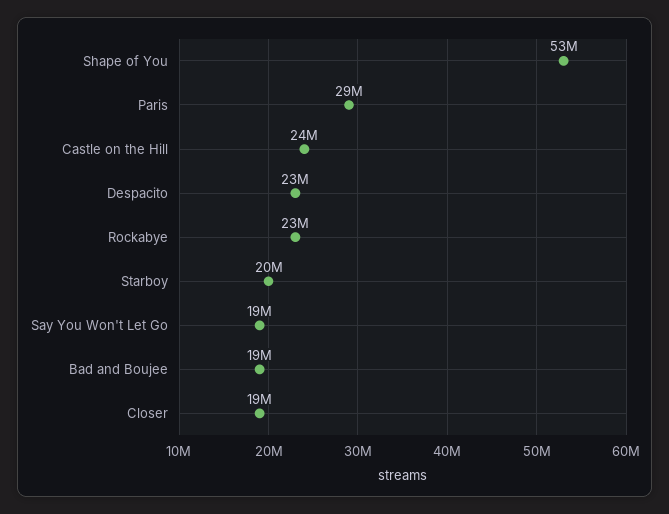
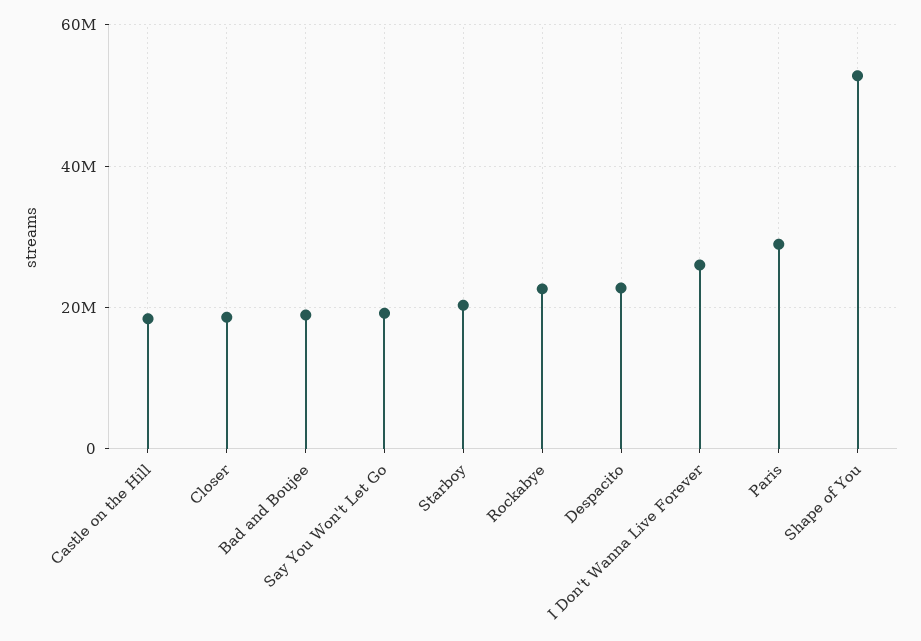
Castle on the Hill: 24000000 -> 18000000
I Don't Wanna Live Forever: none -> 26000000

